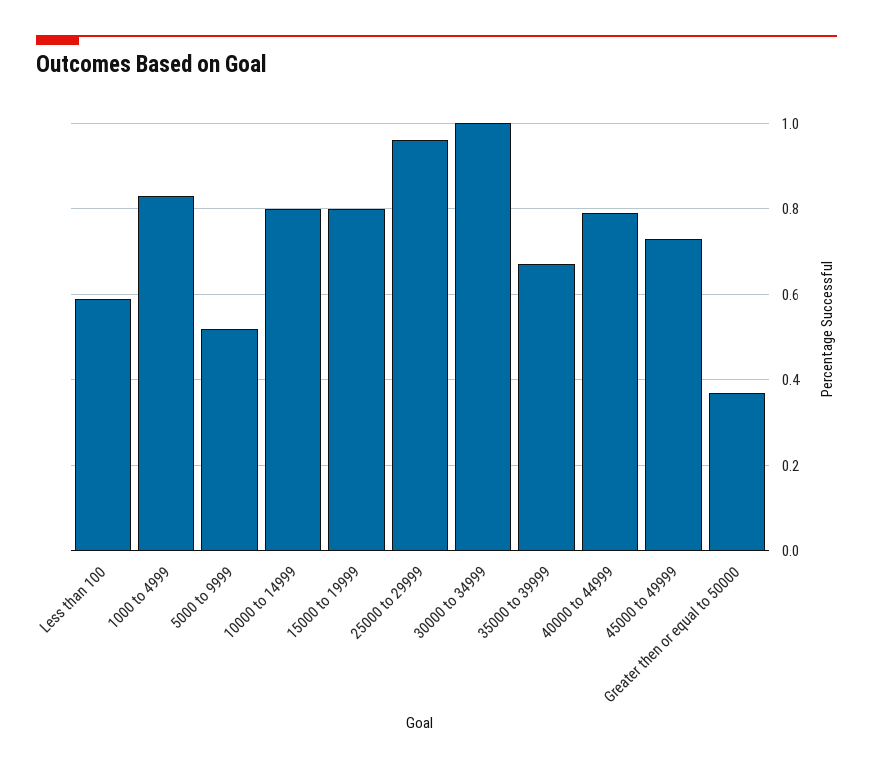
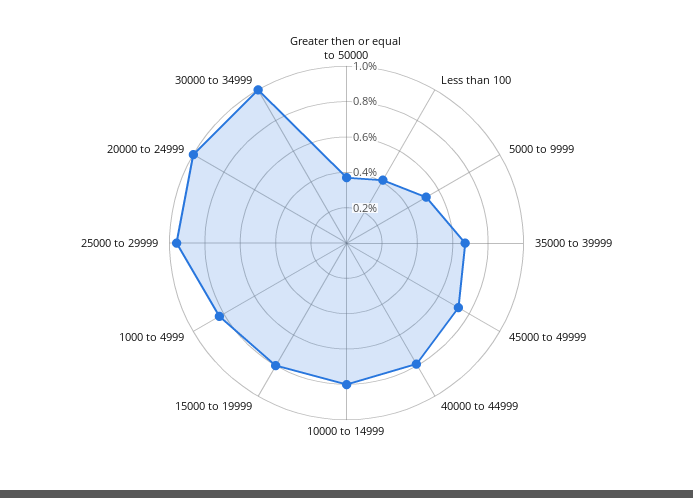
Less than 100: 0.6 -> 0.4
20000 to 24999: none -> 1

